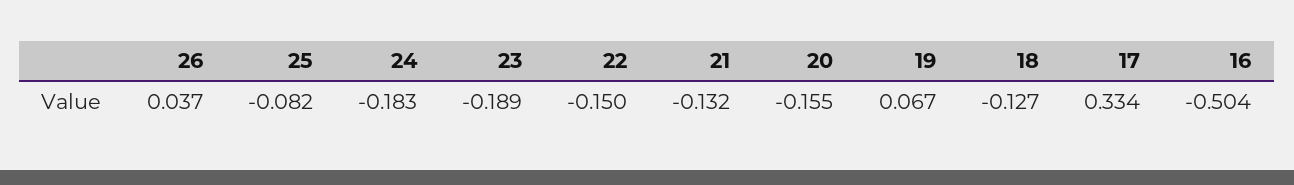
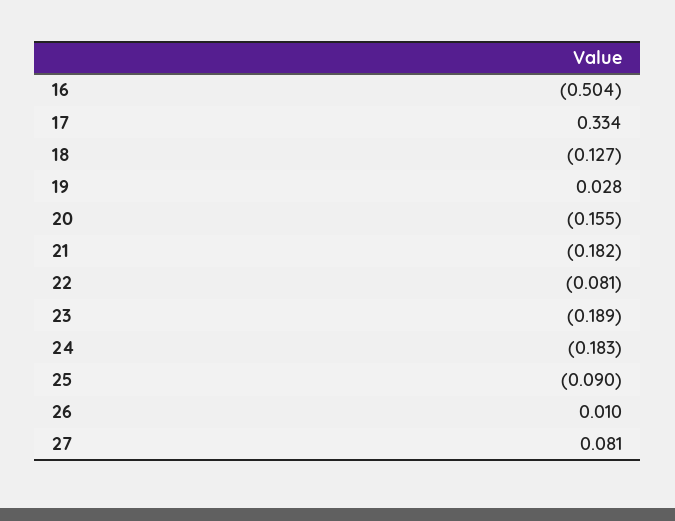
26: 0.037 -> 0.01
25: -0.082 -> -0.09
22: -0.15 -> -0.081
21: -0.132 -> -0.182
19: 0.067 -> 0.028
27: none -> 0.081

